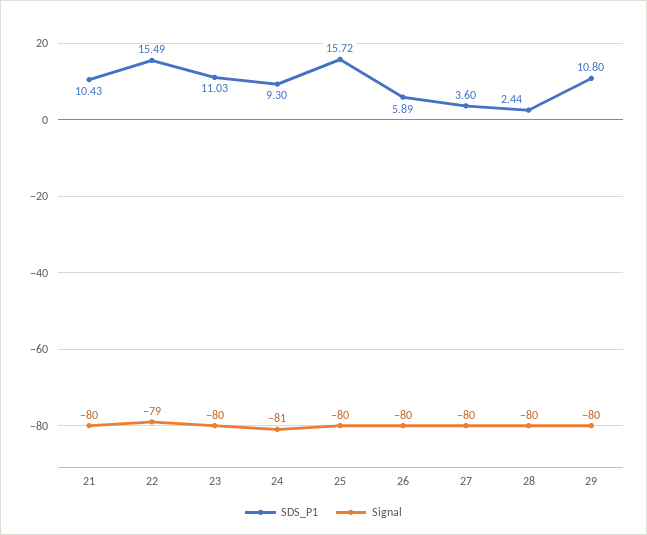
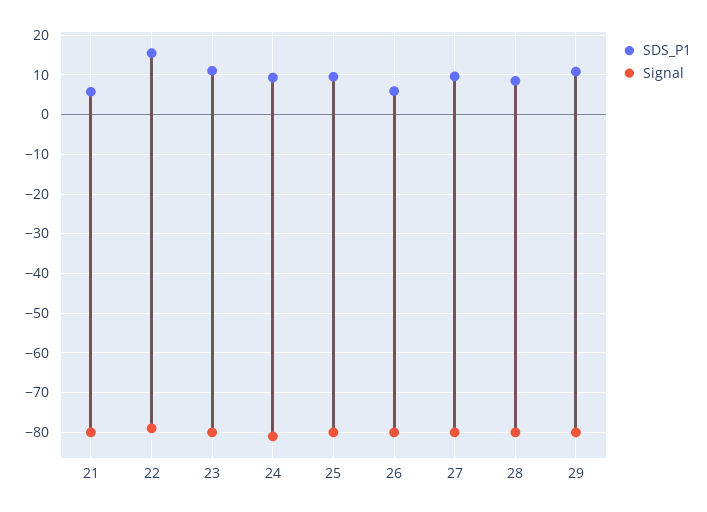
SDS_P1, 21: 10.43 -> 6
SDS_P1, 25: 15.72 -> 10
SDS_P1, 27: 3.6 -> 10
SDS_P1, 28: 2.44 -> 8

